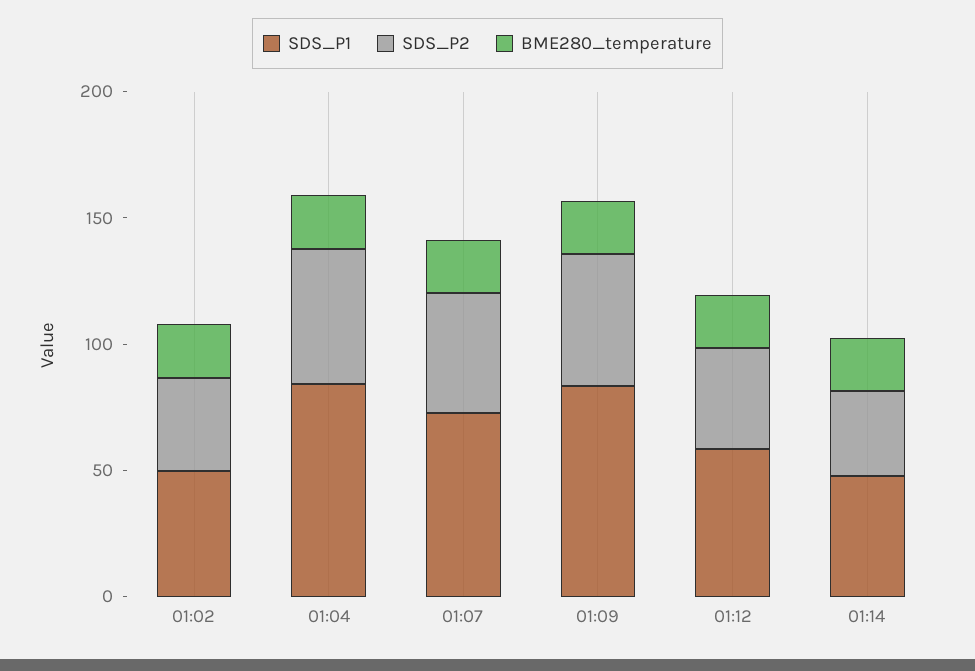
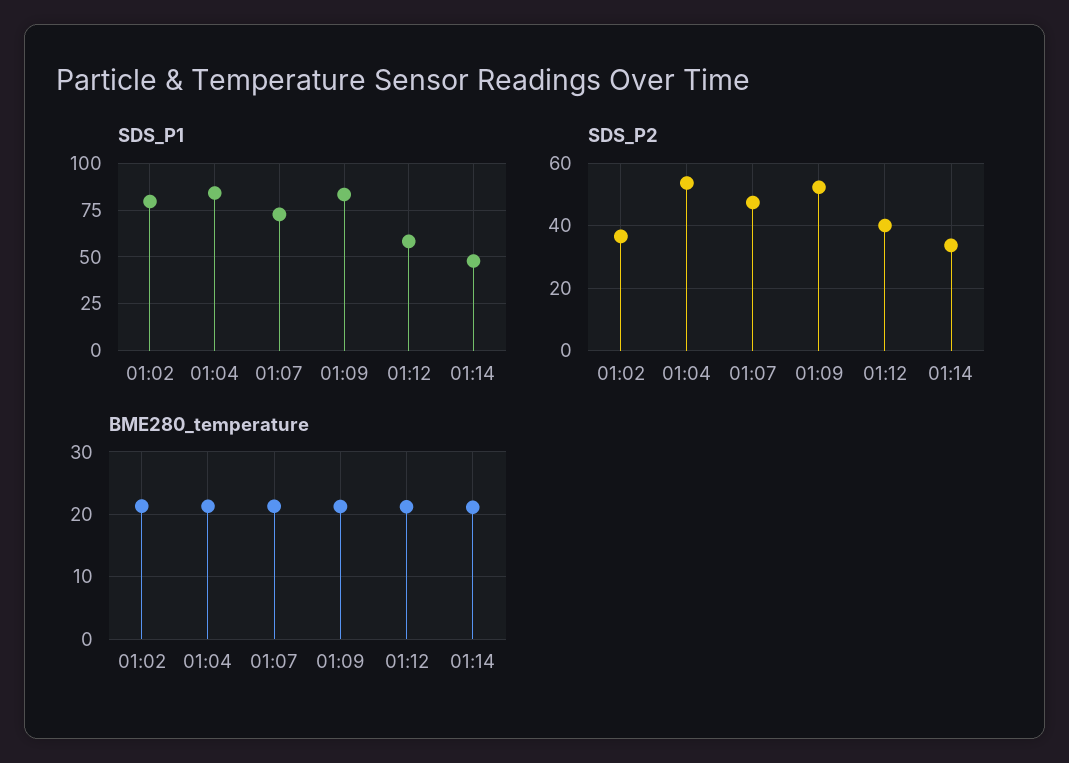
SDS_P1, 01:02: 50 -> 80

